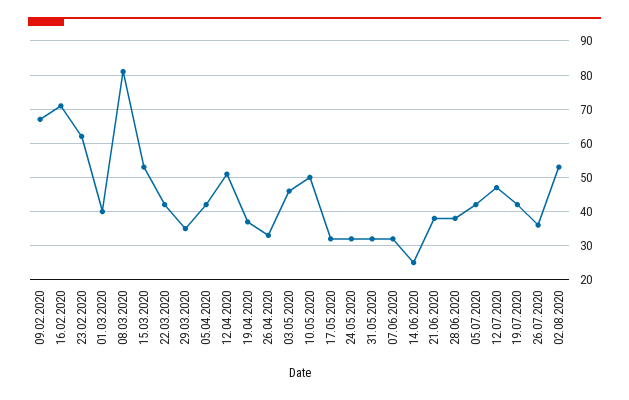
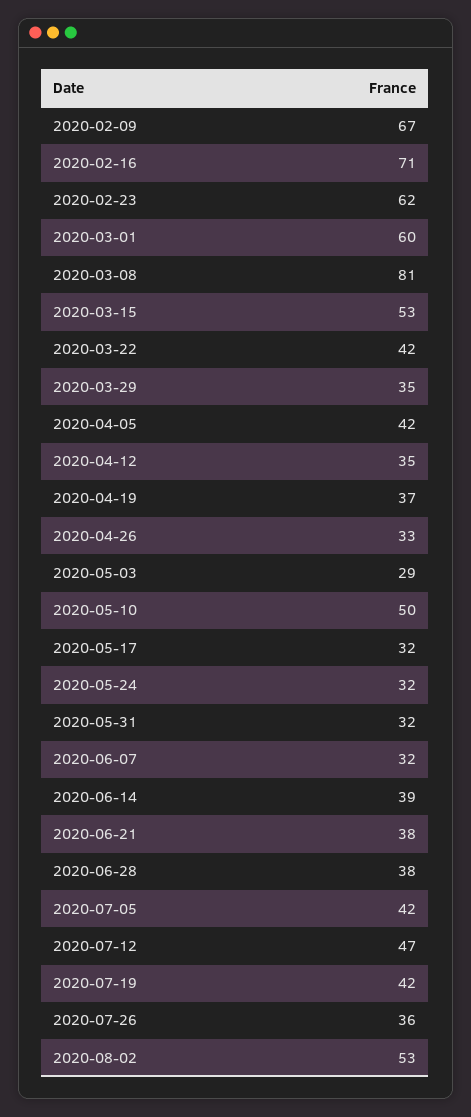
01.03.2020: 40 -> 60
12.04.2020: 50 -> 35
03.05.2020: 45 -> 29
14.06.2020: 25 -> 39

